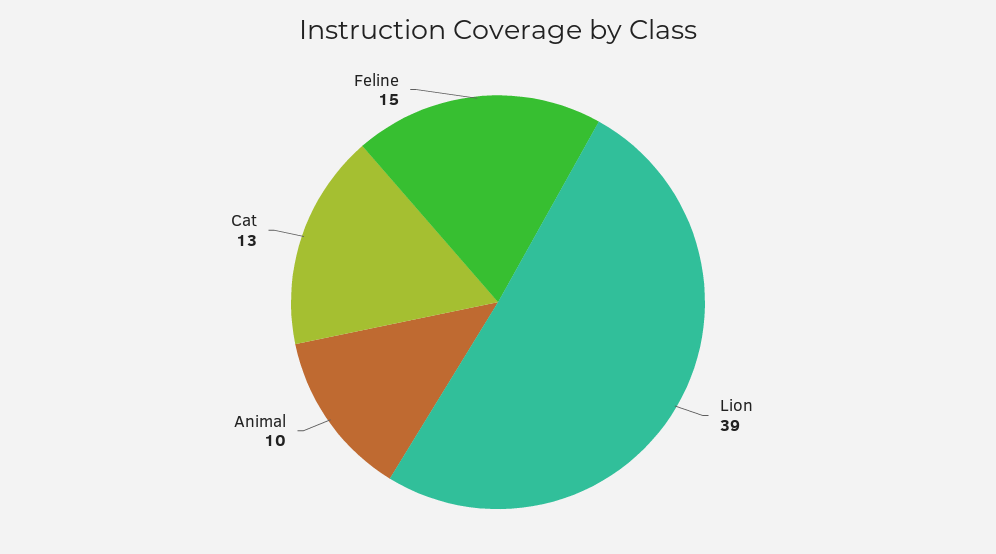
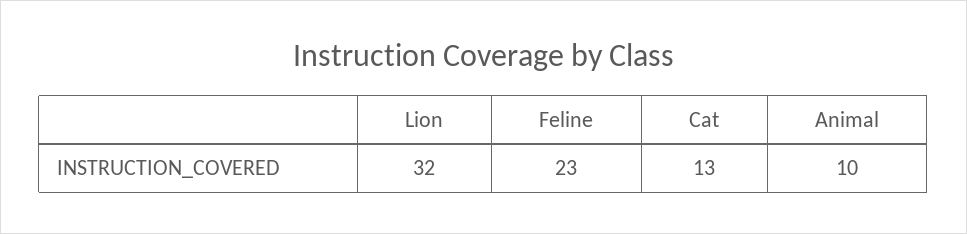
Lion: 39 -> 32
Feline: 15 -> 23

